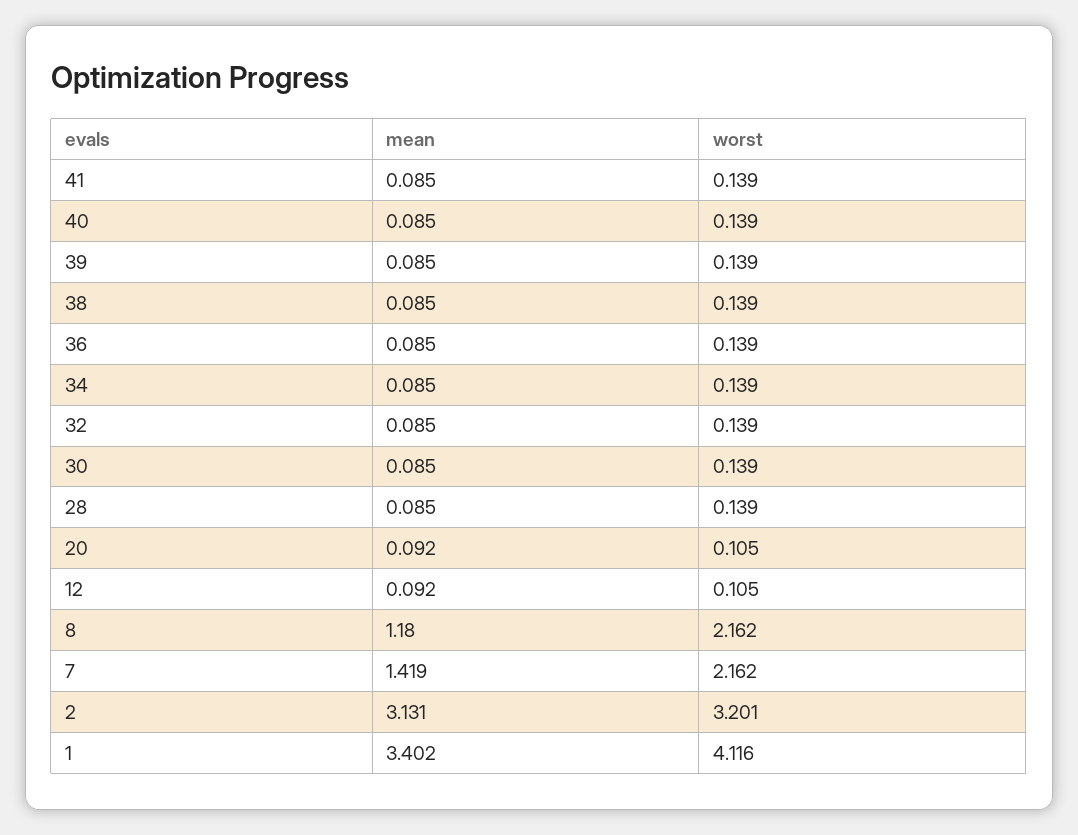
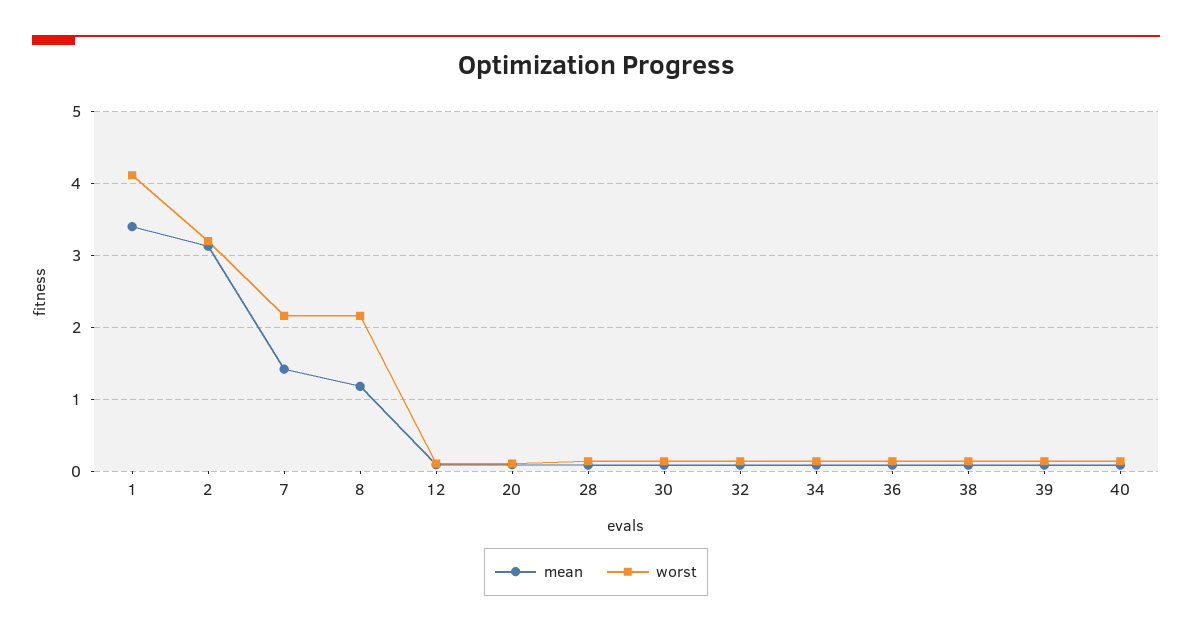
mean, 41: 0.085 -> none
worst, 41: 0.139 -> none

